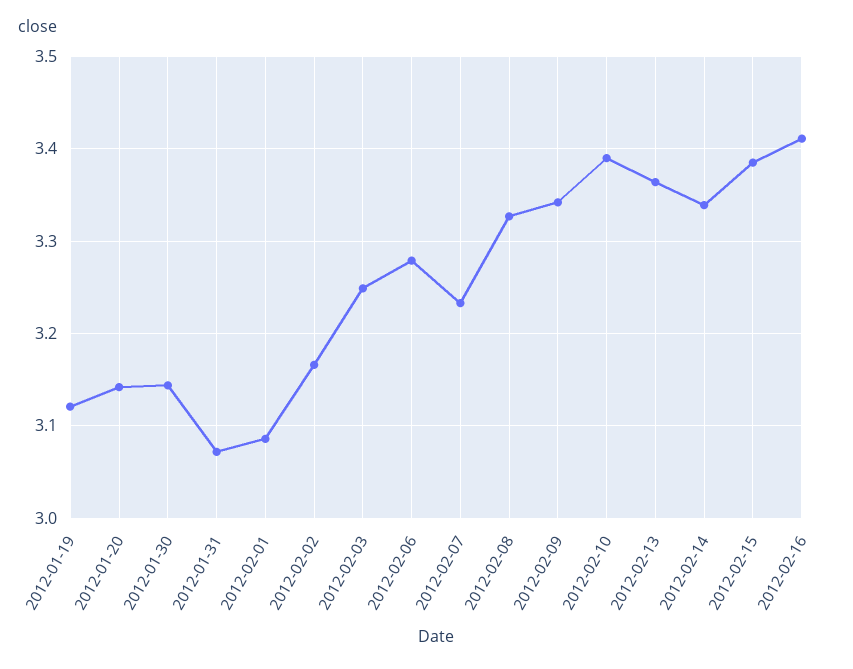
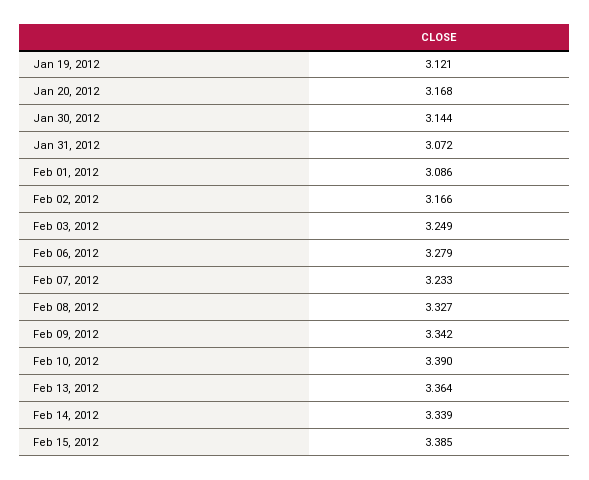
2012-01-20: 3.14 -> 3.168
2012-02-16: 3.41 -> none

